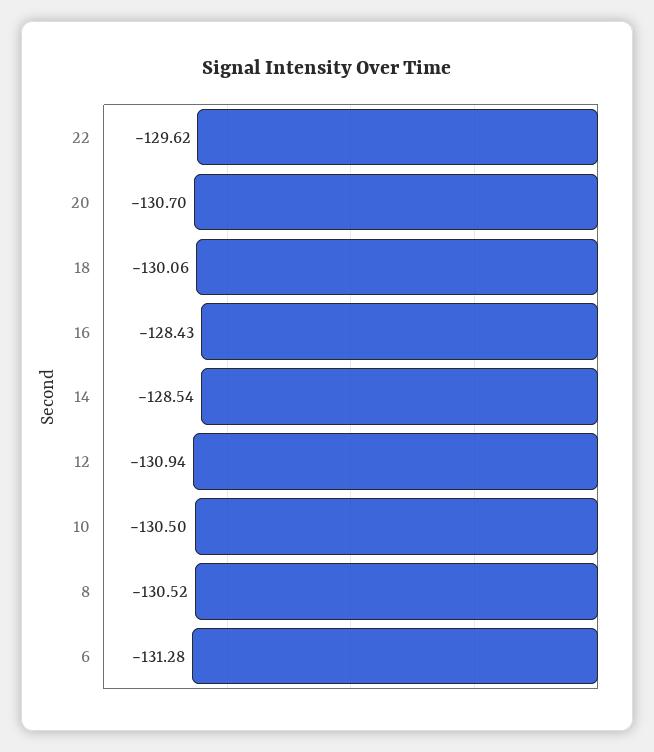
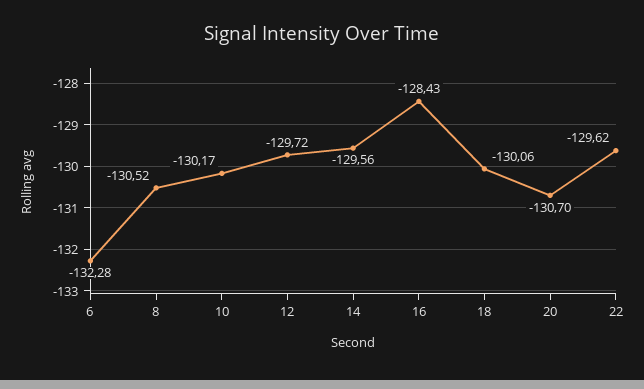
14: -128.54 -> -129.56
12: -130.94 -> -129.72
10: -130.5 -> -130.17
6: -131.28 -> -132.28

